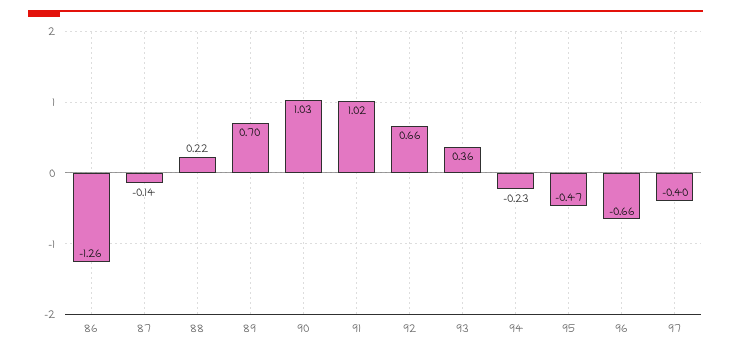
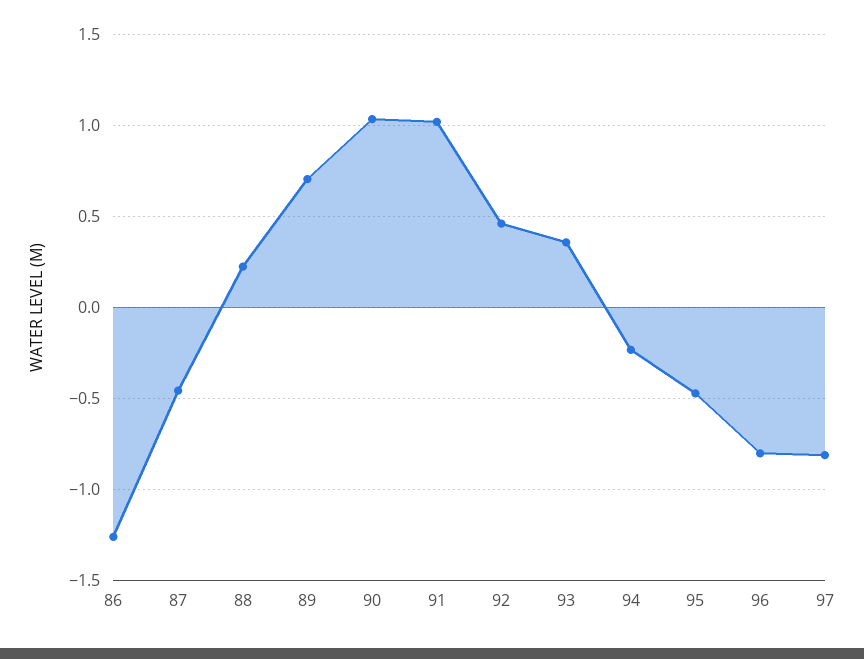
87: -0.14 -> -0.45
92: 0.66 -> 0.45
96: -0.66 -> -0.8
97: -0.4 -> -0.8

